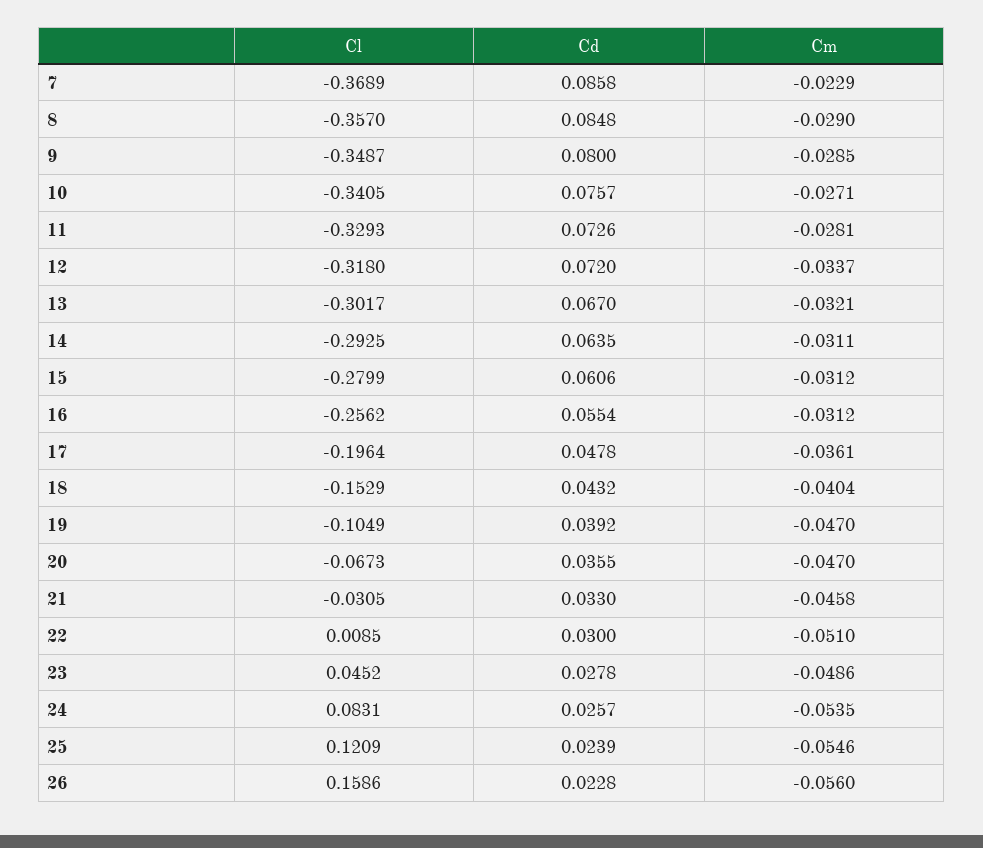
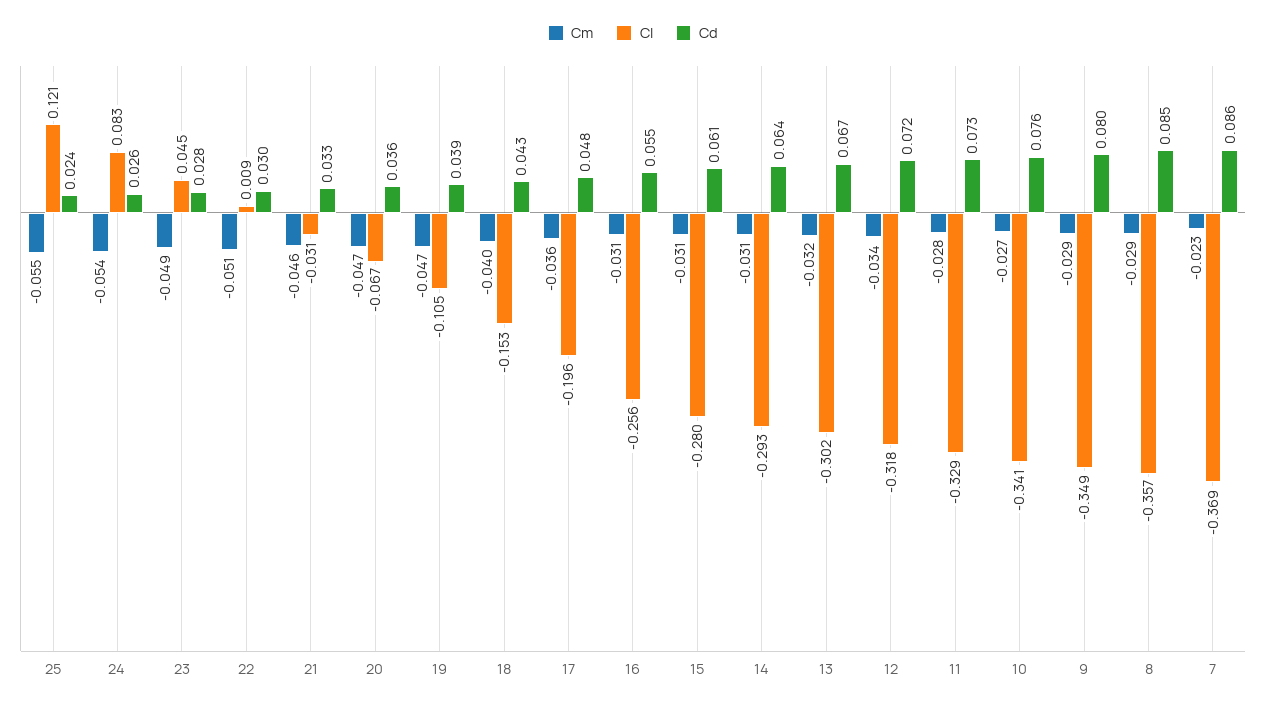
Cl, 26: 0.1586 -> none
Cd, 26: 0.0228 -> none
Cm, 26: -0.056 -> none

